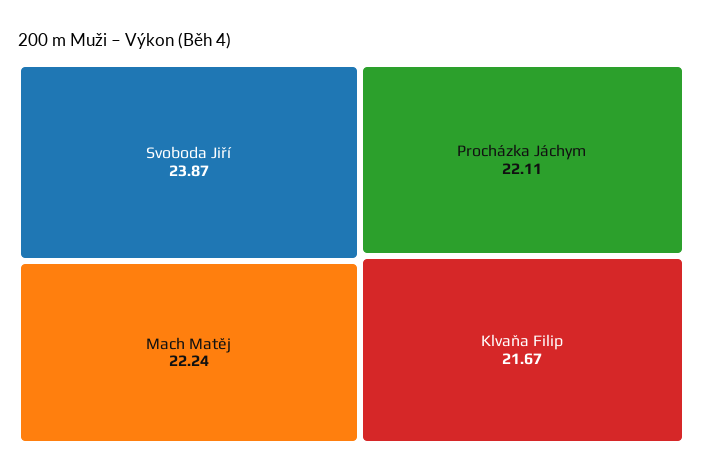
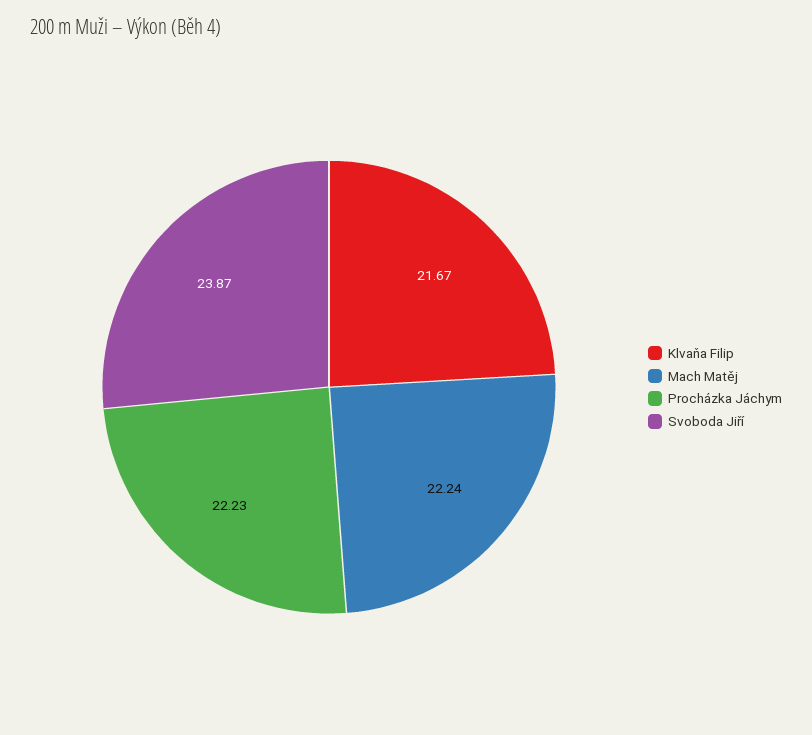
Procházka Jáchym: 22.11 -> 22.23

